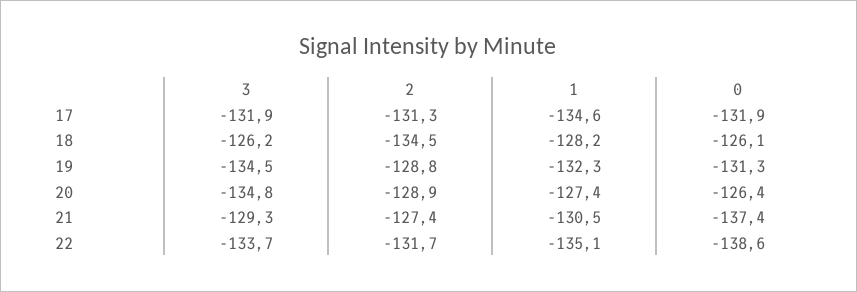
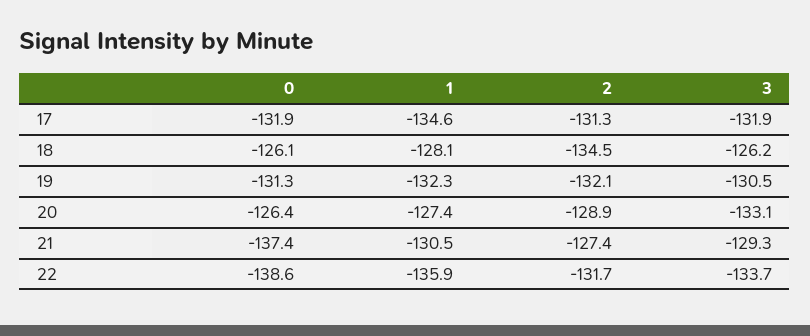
1, 18: -128.2 -> -128.1
3, 19: -134.5 -> -130.5
2, 19: -128.8 -> -132.1
3, 20: -134.8 -> -133.1
1, 22: -135.1 -> -135.9

